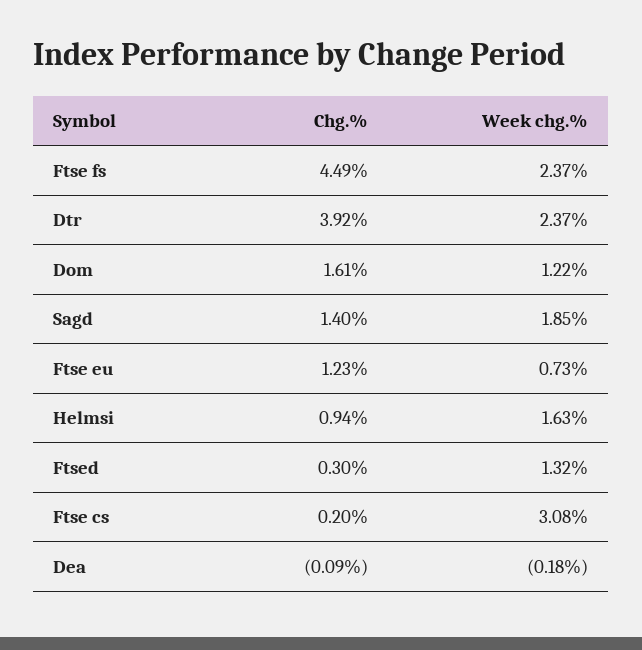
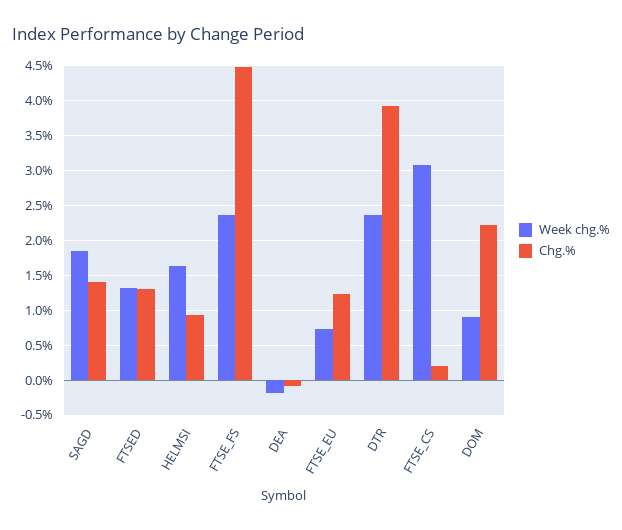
Chg.%, Dom: 1.61 -> 2.2
Week chg.%, Dom: 1.22 -> 0.9
Chg.%, Ftsed: 0.3 -> 1.3

